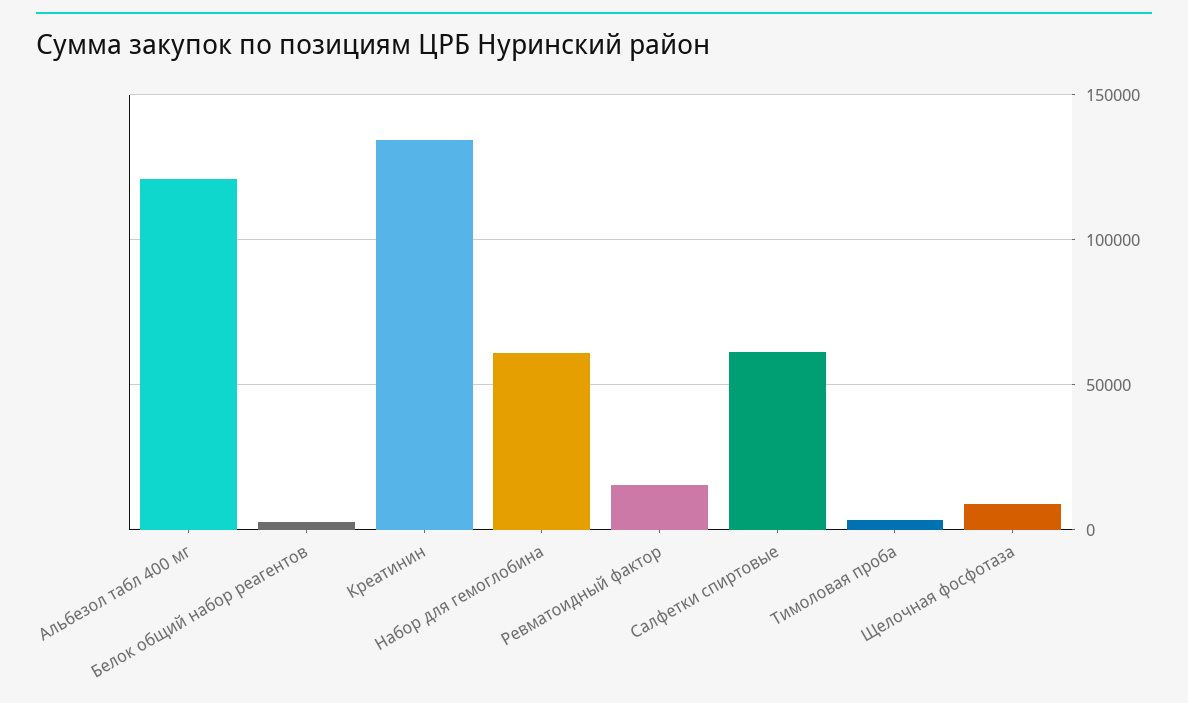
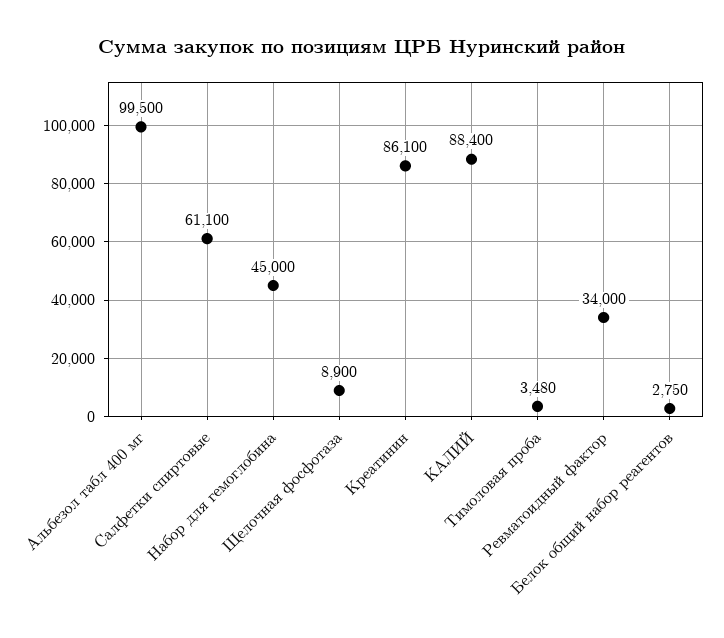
Альбезол табл 400 мг: 120000 -> 99500
Креатинин: 135000 -> 86100
Набор для гемоглобина: 60000 -> 45000
Ревматоидный фактор: 15000 -> 34000
КАЛИЙ: none -> 88400

